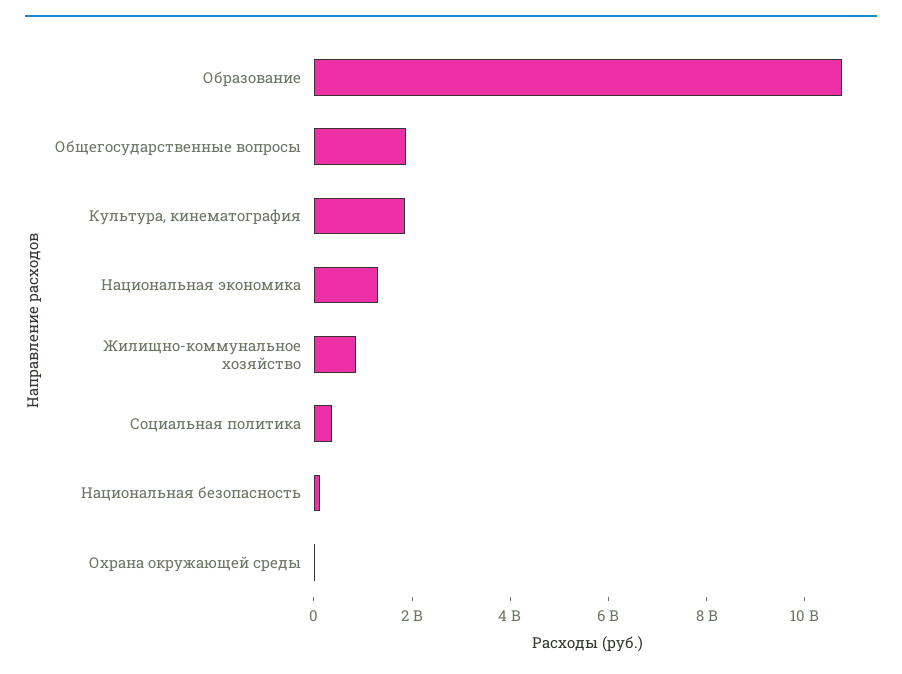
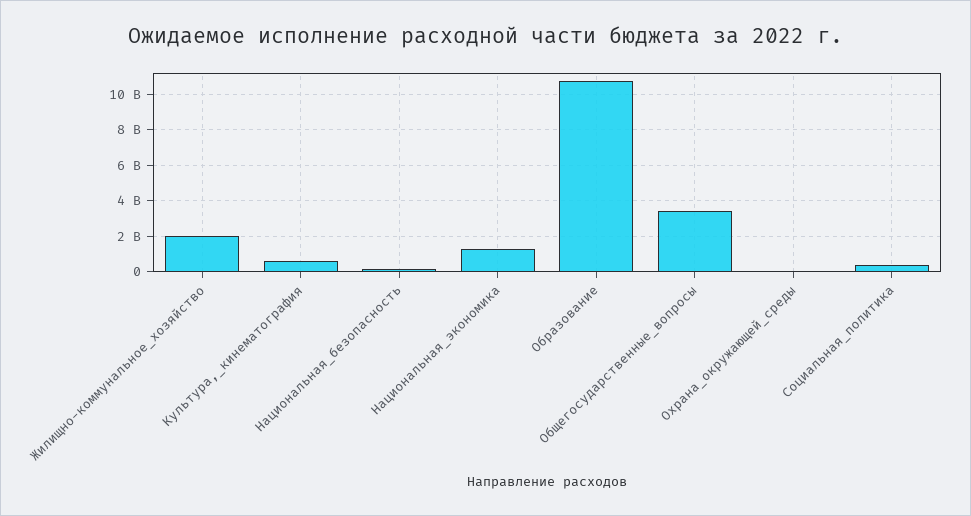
Общегосударственные вопросы: 2000000000 -> 3500000000
Культура, кинематография: 2000000000 -> 500000000
Жилищно-коммунальное хозяйство: 1000000000 -> 2000000000

